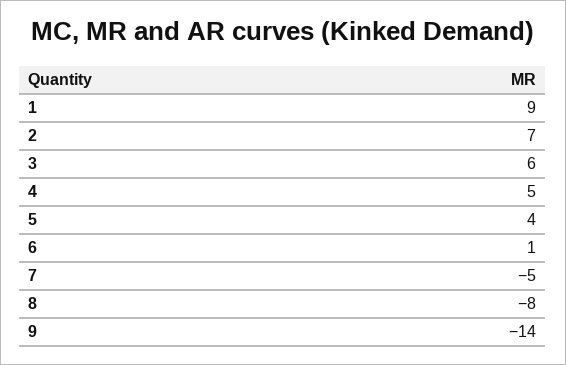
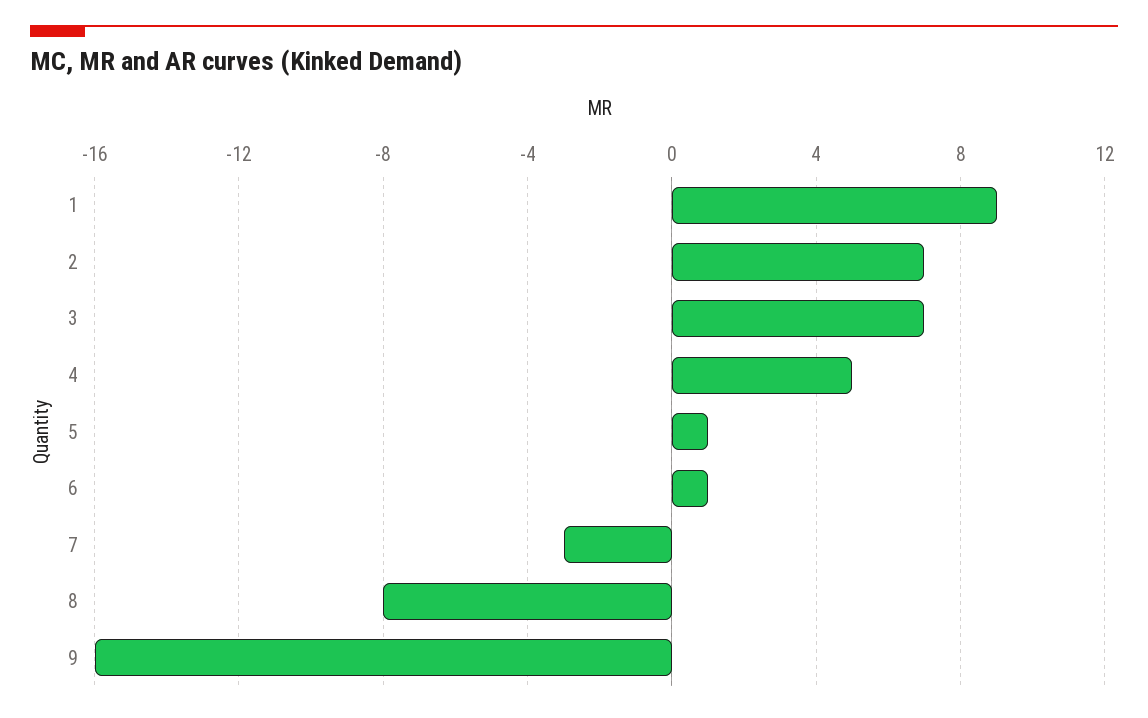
3: 6 -> 7
5: 4 -> 1
7: -5 -> -3
9: -14 -> -16

